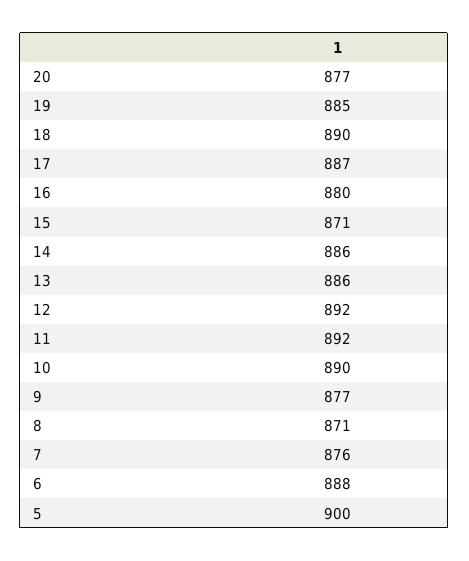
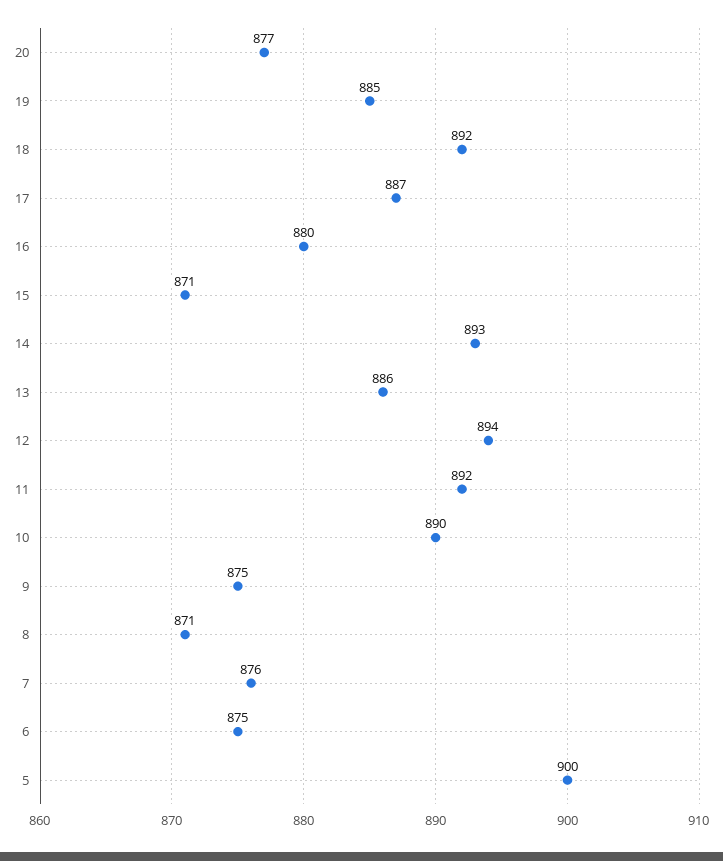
18: 890 -> 892
14: 886 -> 893
12: 892 -> 894
9: 877 -> 875
6: 888 -> 875

